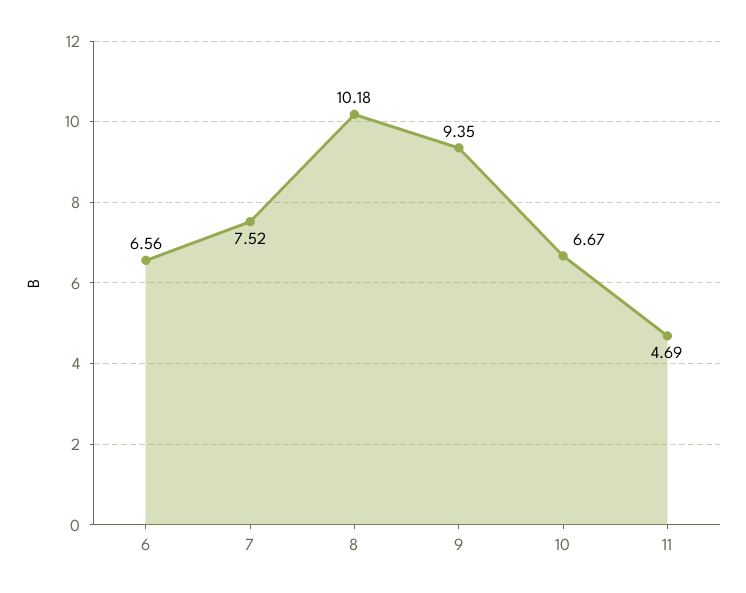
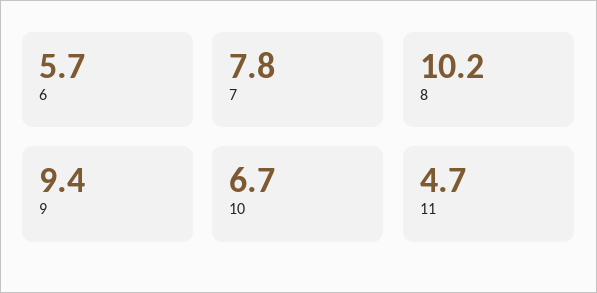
6: 6.56 -> 5.7
7: 7.52 -> 7.8

